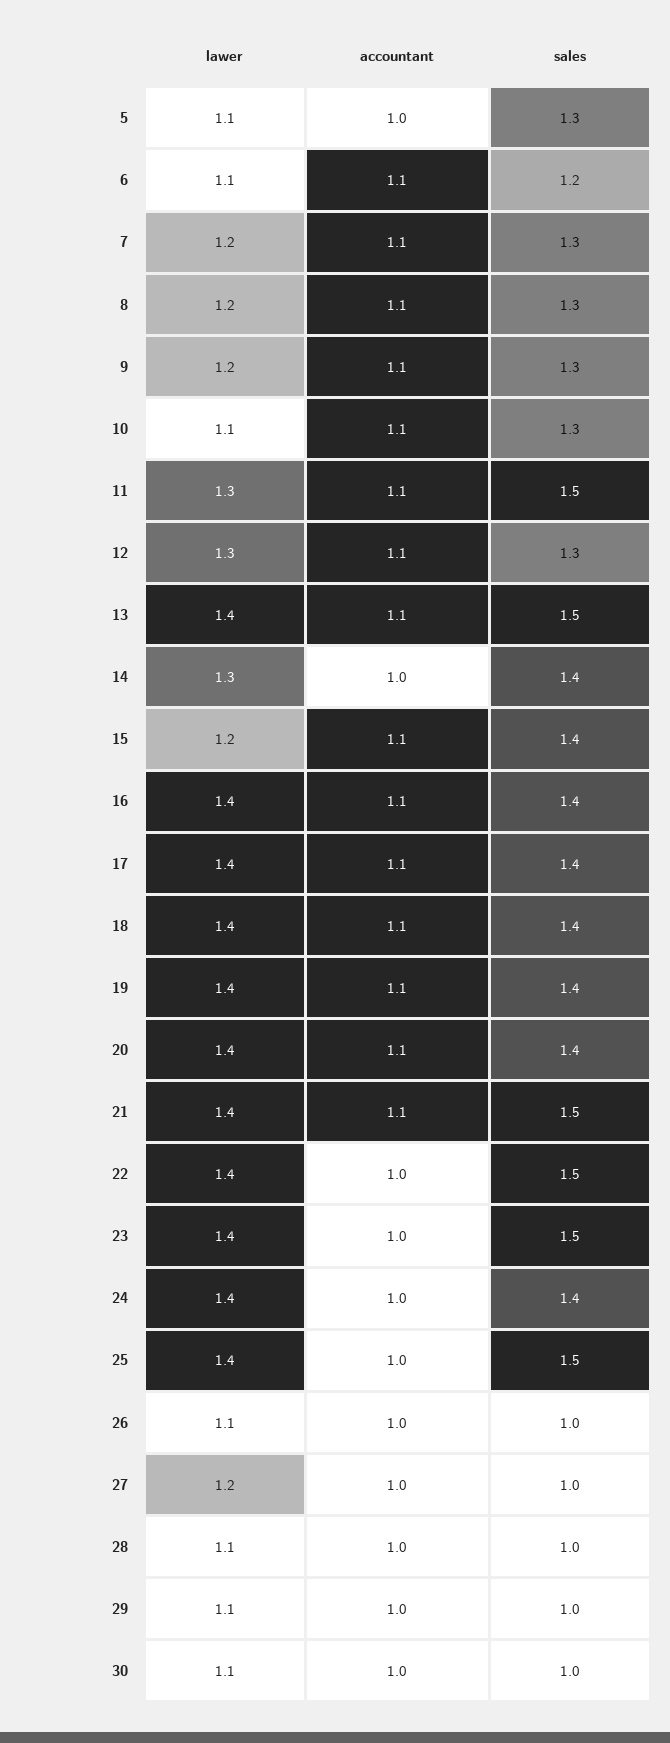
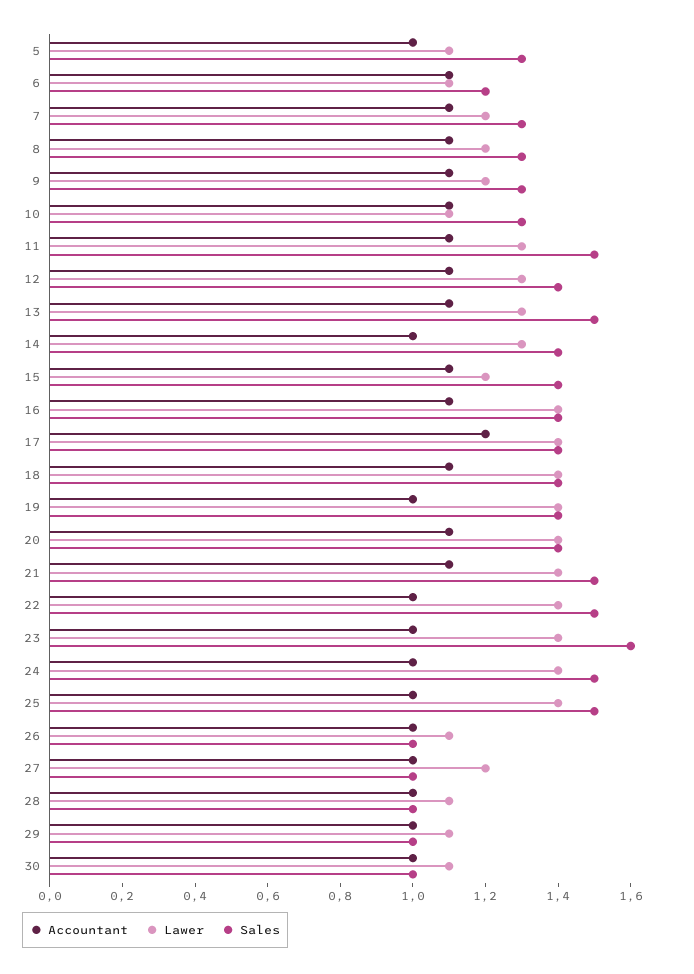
sales, 12: 1.3 -> 1.4
lawer, 13: 1.4 -> 1.3
accountant, 17: 1.1 -> 1.2
accountant, 19: 1.1 -> 1
sales, 23: 1.5 -> 1.6
sales, 24: 1.4 -> 1.5

